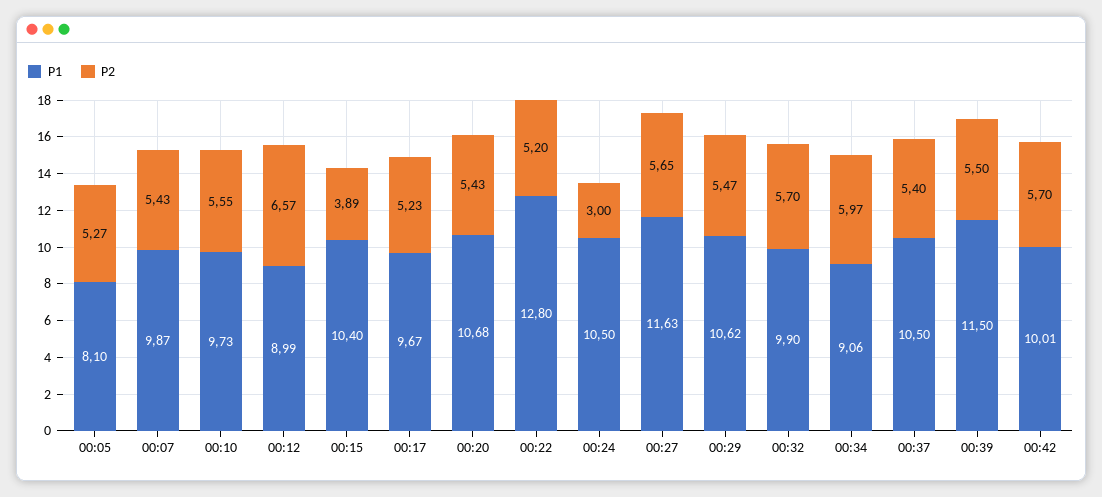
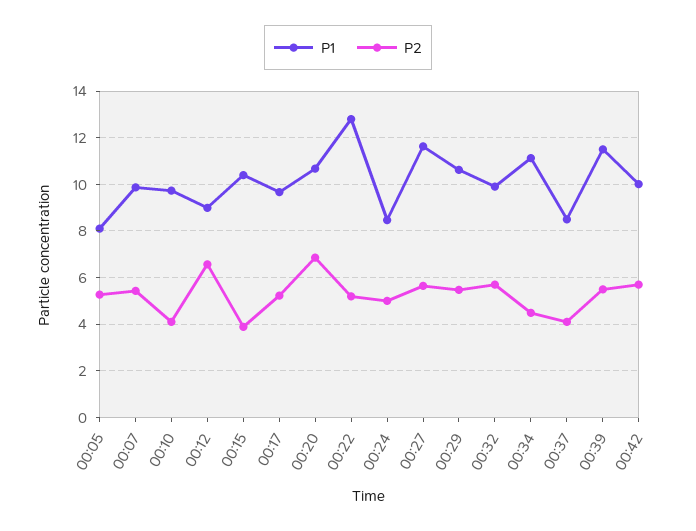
P2, 00:10: 5.55 -> 4
P2, 00:20: 5.43 -> 7
P1, 00:24: 10.5 -> 8.5
P2, 00:24: 3 -> 5
P1, 00:34: 9.06 -> 11
P2, 00:34: 5.97 -> 4.5
P1, 00:37: 10.5 -> 8.5
P2, 00:37: 5.4 -> 4

